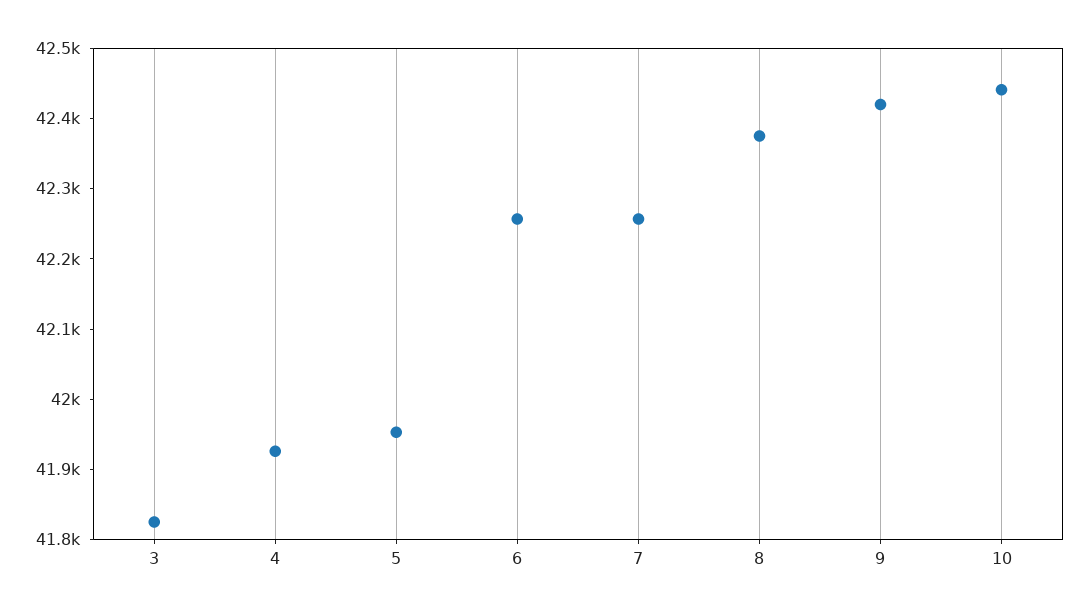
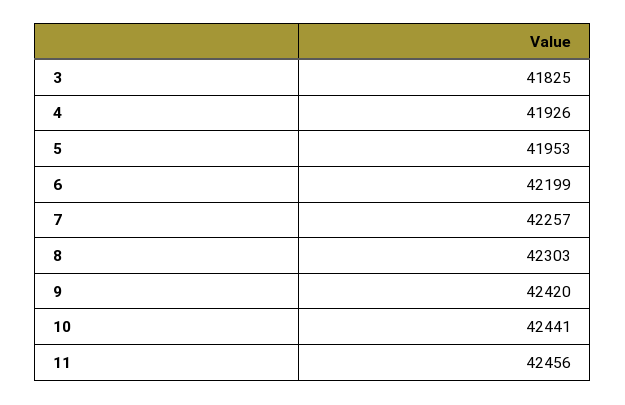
6: 42260 -> 42199
8: 42380 -> 42303
11: none -> 42456

